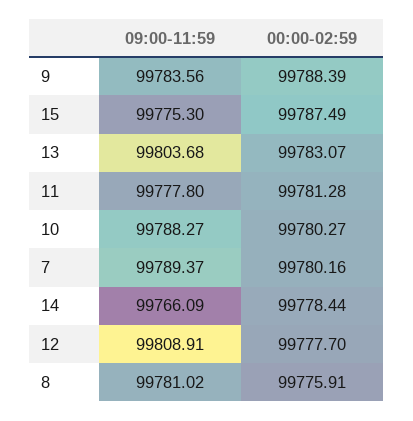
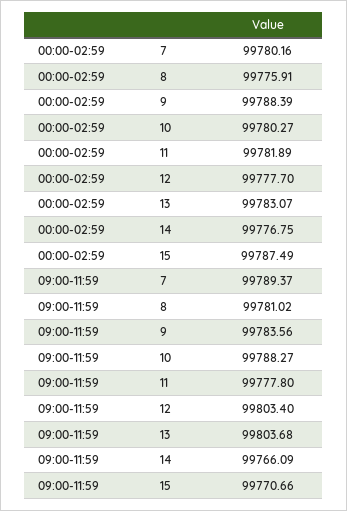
09:00-11:59, 15: 99775.3 -> 99770.66
00:00-02:59, 11: 99781.28 -> 99781.89
00:00-02:59, 14: 99778.44 -> 99776.75
09:00-11:59, 12: 99808.91 -> 99803.4

